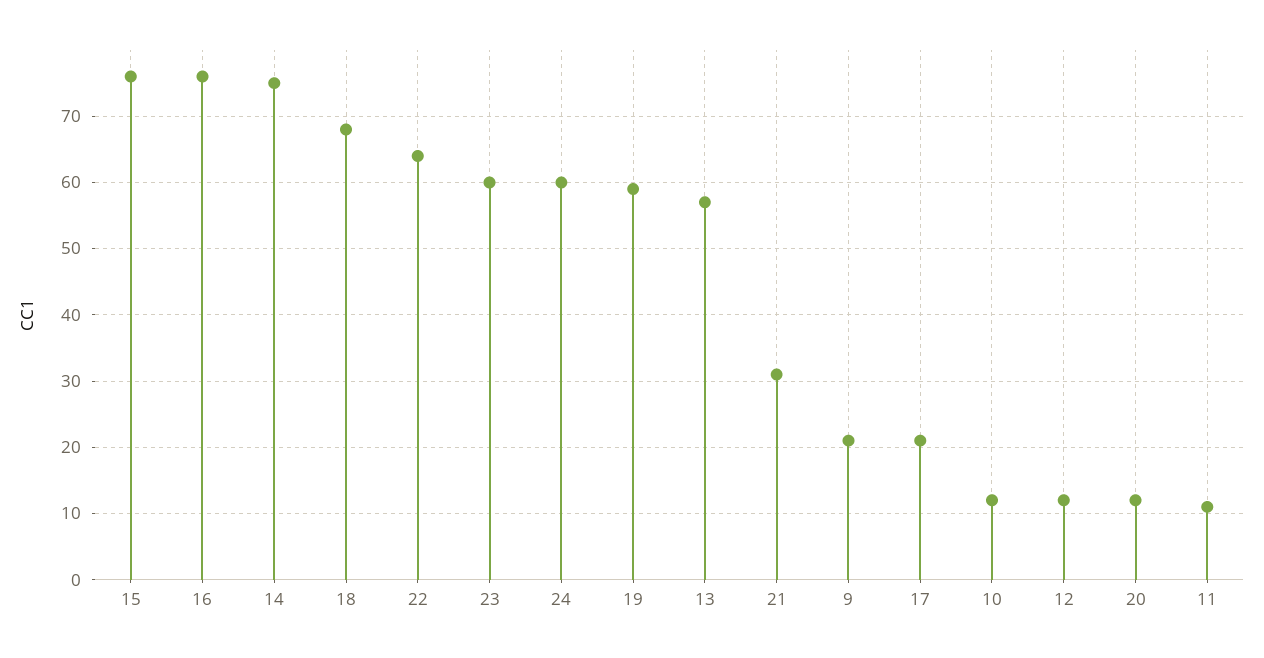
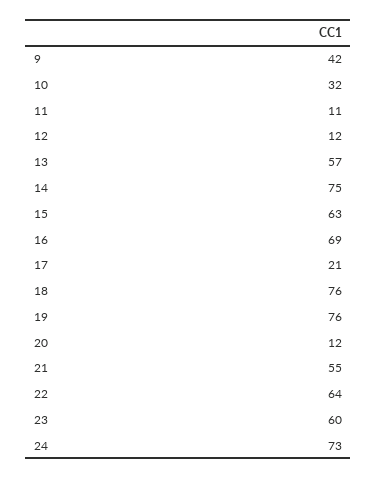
15: 76 -> 63
16: 76 -> 69
18: 68 -> 76
24: 60 -> 73
19: 59 -> 76
21: 31 -> 55
9: 21 -> 42
10: 12 -> 32

